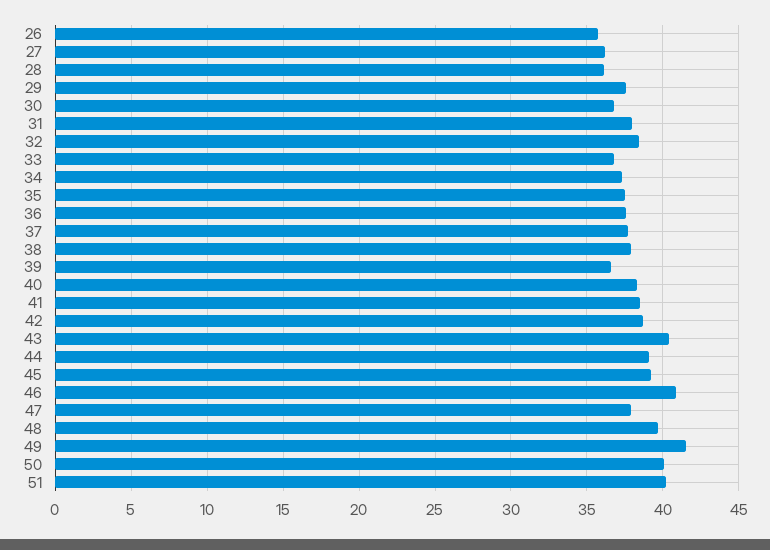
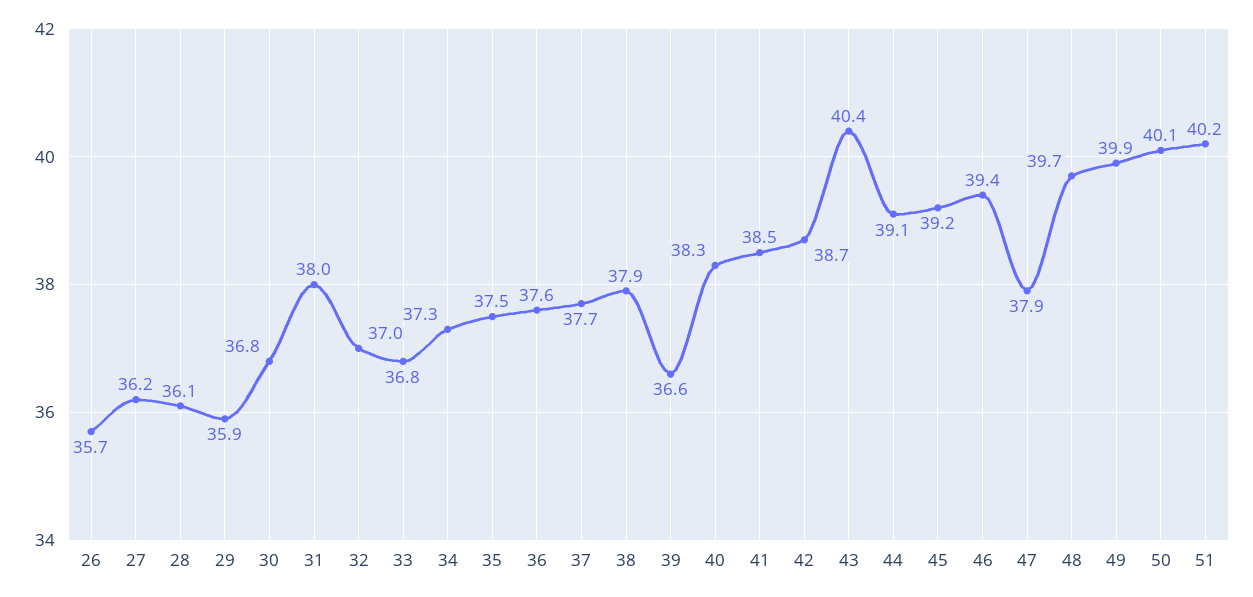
29: 37.5 -> 35.9
32: 38.5 -> 37
46: 41 -> 39.4
49: 41.5 -> 39.9

